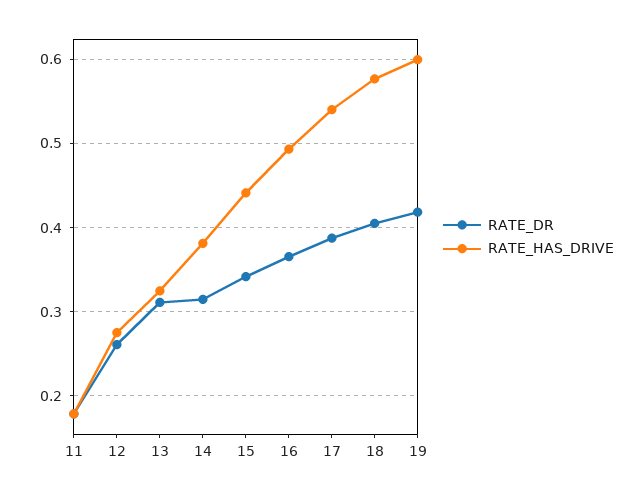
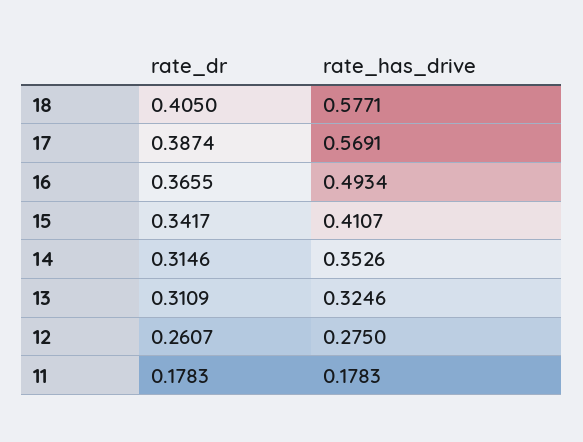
RATE_HAS_DRIVE, 14: 0.38 -> 0.3526
RATE_HAS_DRIVE, 15: 0.44 -> 0.4107
RATE_HAS_DRIVE, 17: 0.54 -> 0.5691
RATE_DR, 19: 0.42 -> none
RATE_HAS_DRIVE, 19: 0.6 -> none

